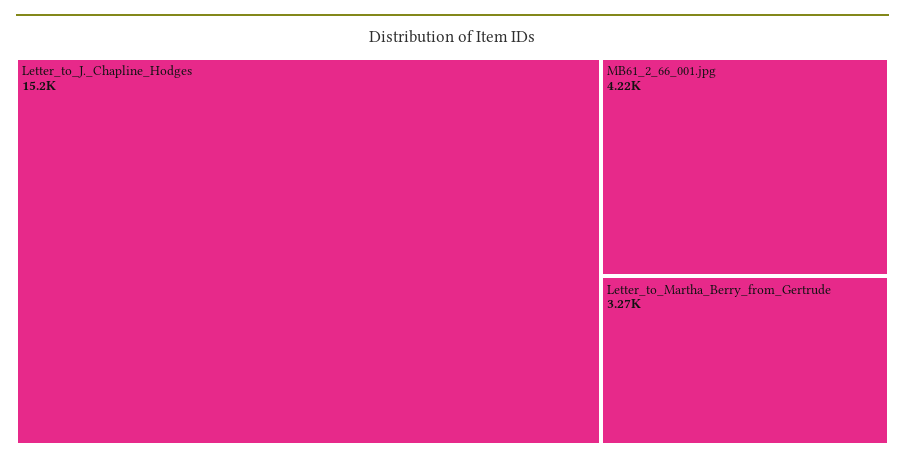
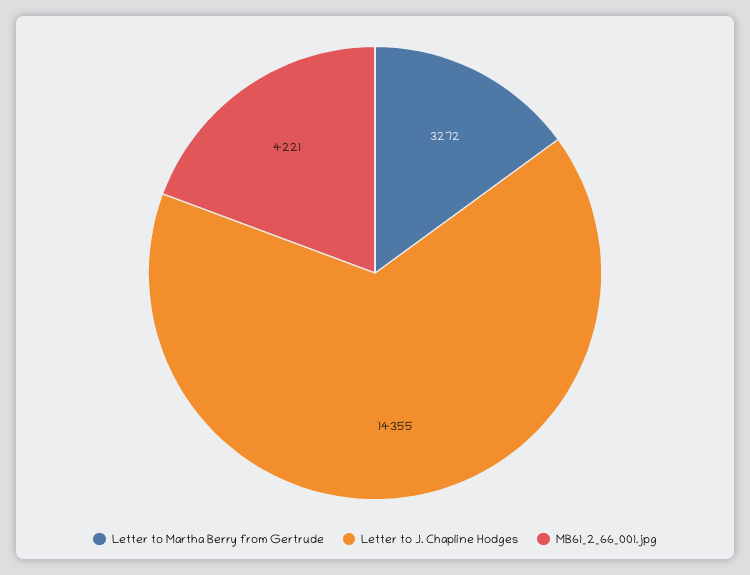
Letter_to_J._Chapline_Hodges: 15200 -> 14355

